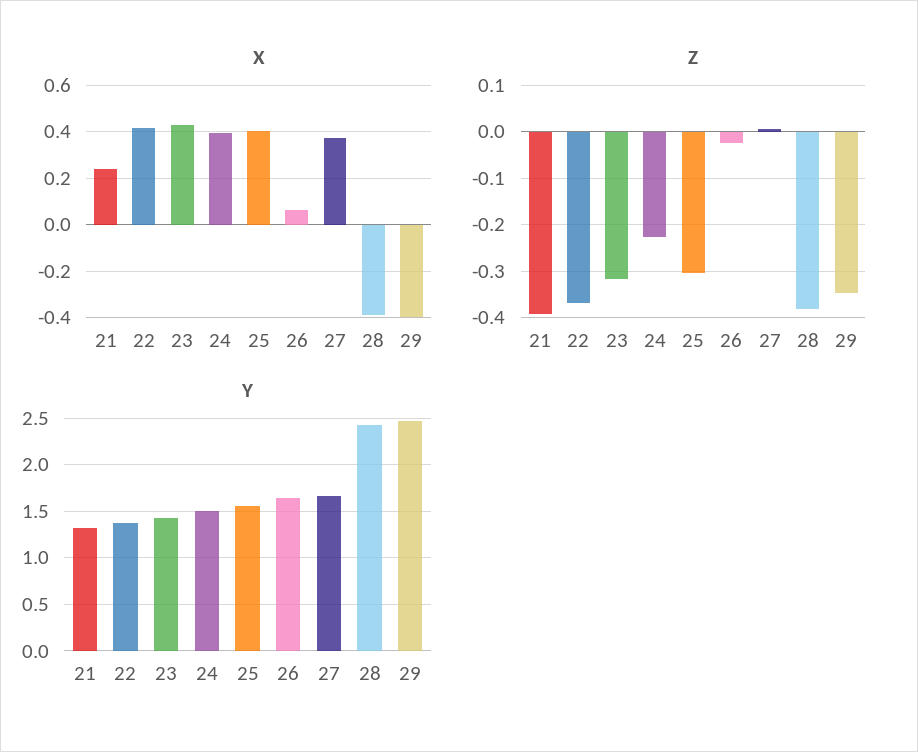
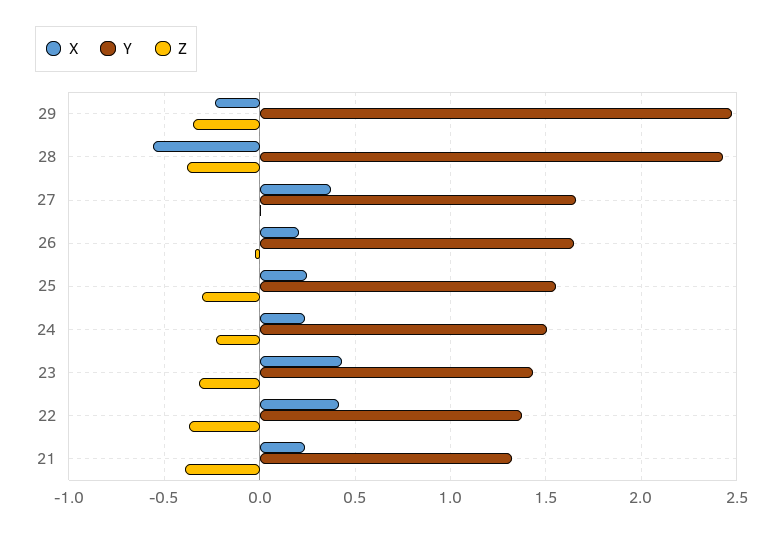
X, 24: 0.4 -> 0.25
X, 25: 0.4 -> 0.25
X, 26: 0.05 -> 0.2
X, 28: -0.4 -> -0.55
X, 29: -0.4 -> -0.25

